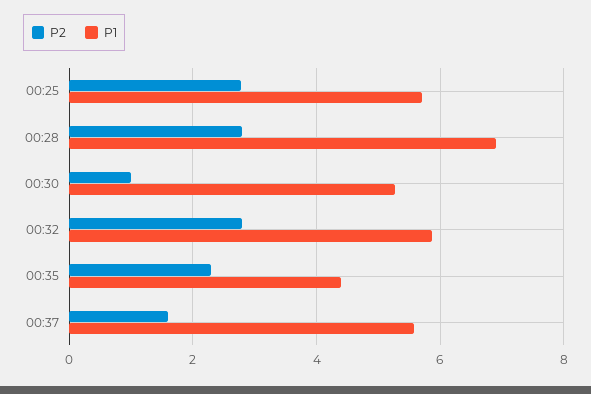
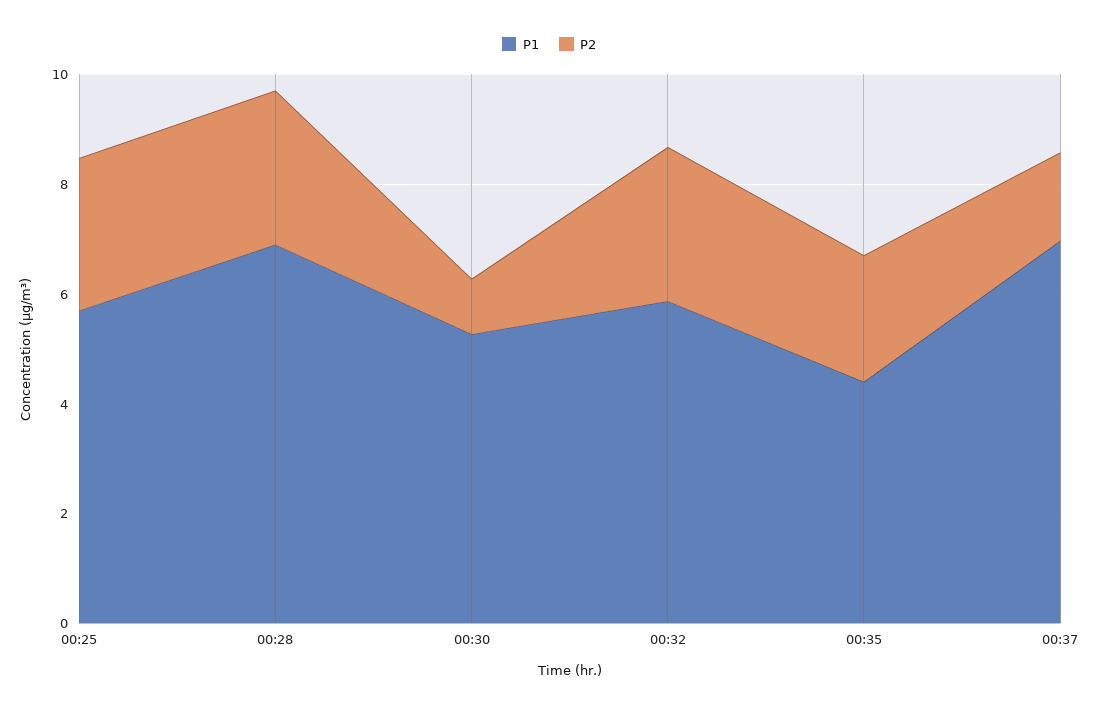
P1, 00:37: 5.6 -> 7

